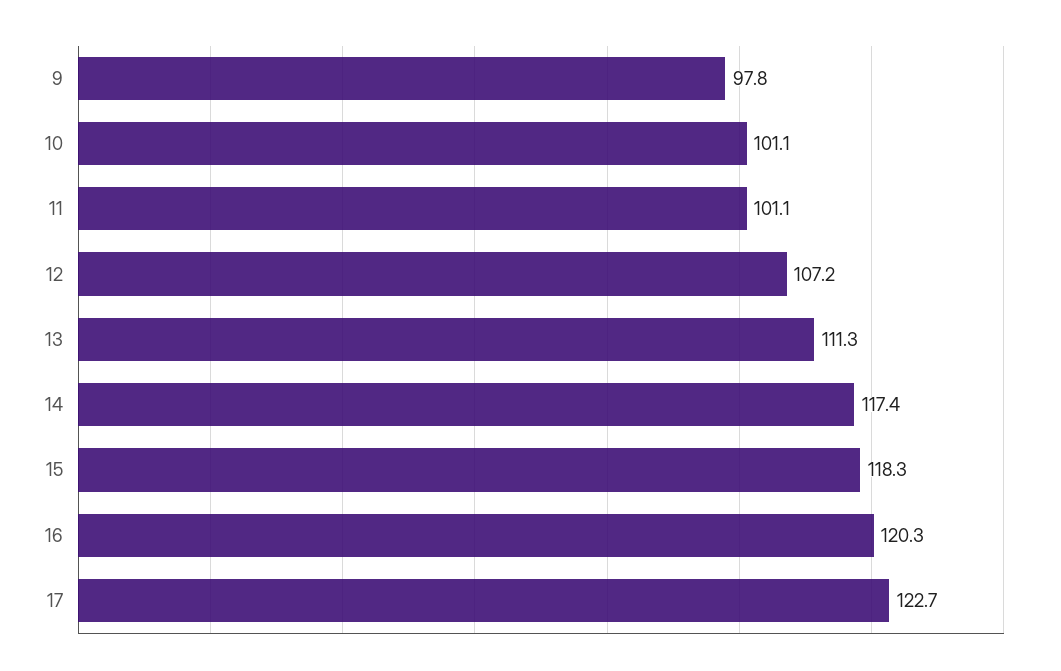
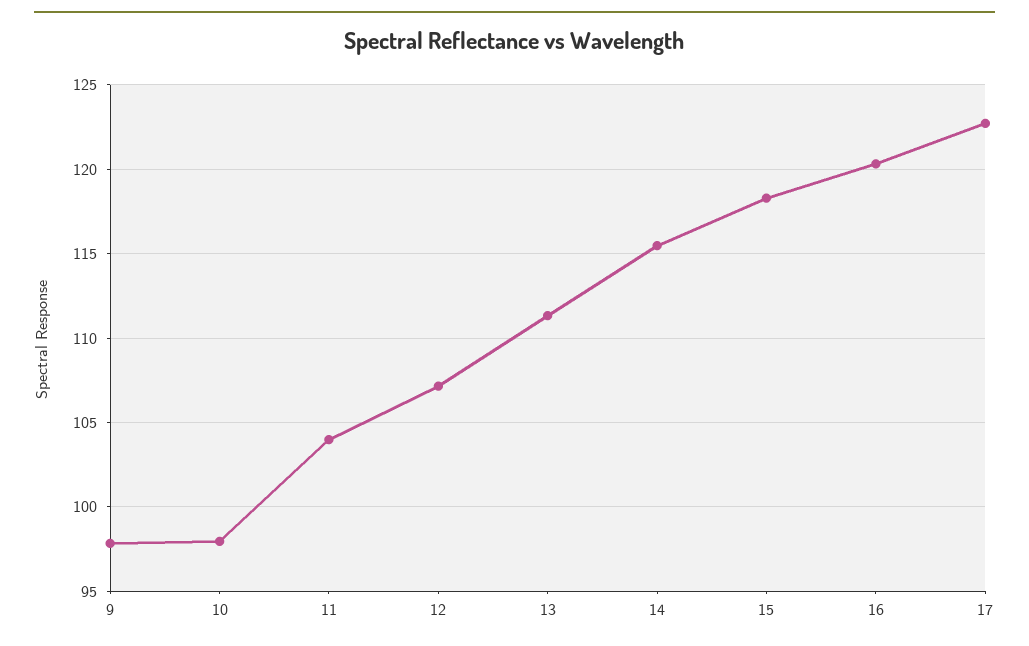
10: 101.1 -> 98
11: 101.1 -> 104
14: 117.4 -> 115.5

